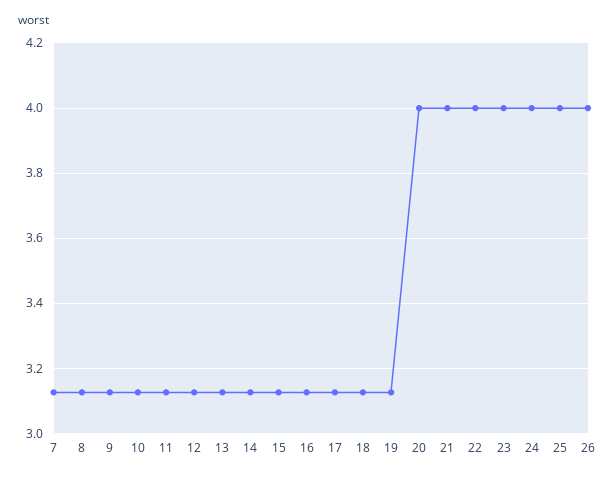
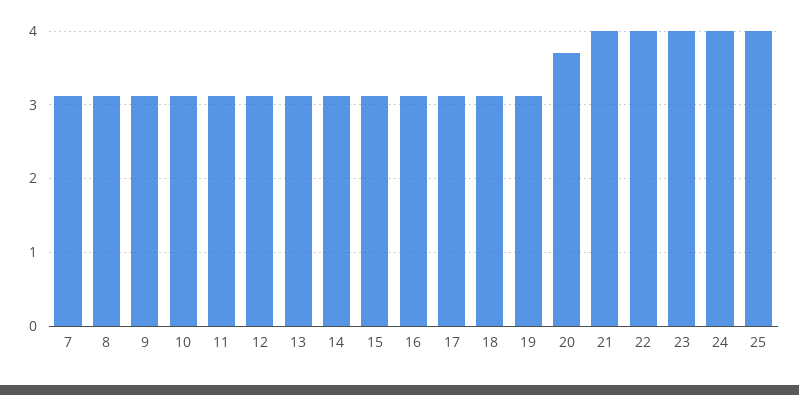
20: 4 -> 3.7
26: 4 -> none

